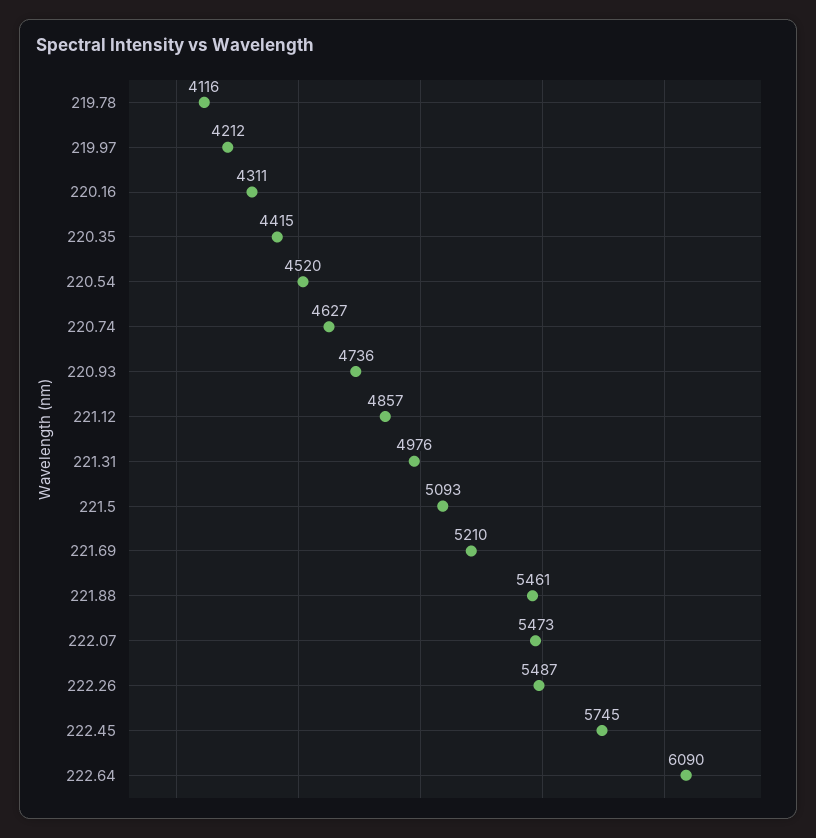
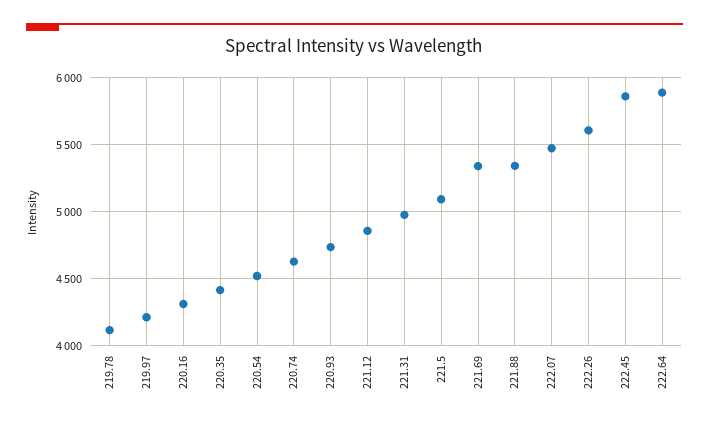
221.69: 5210 -> 5350
221.88: 5461 -> 5350
222.26: 5487 -> 5600
222.45: 5745 -> 5850
222.64: 6090 -> 5900

